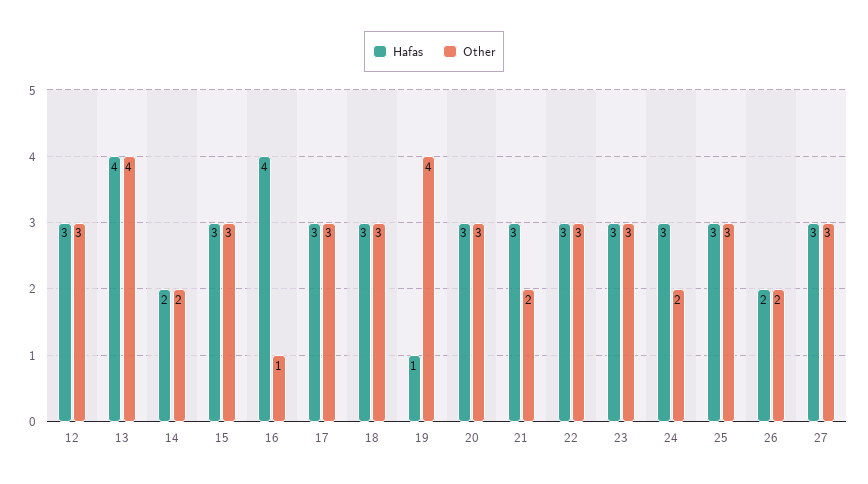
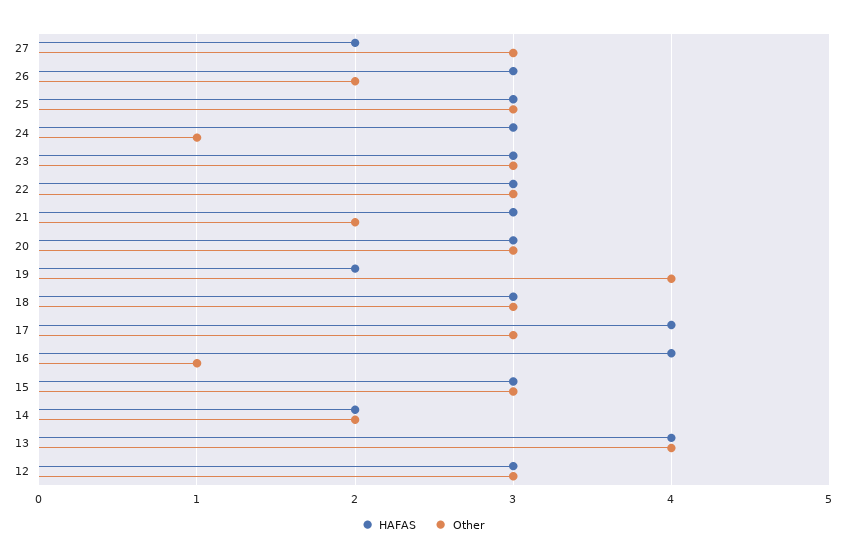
Hafas, 17: 3 -> 4
Hafas, 19: 1 -> 2
Other, 24: 2 -> 1
Hafas, 26: 2 -> 3
Hafas, 27: 3 -> 2

